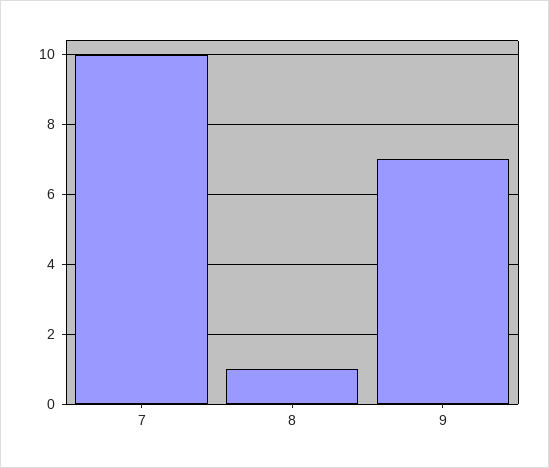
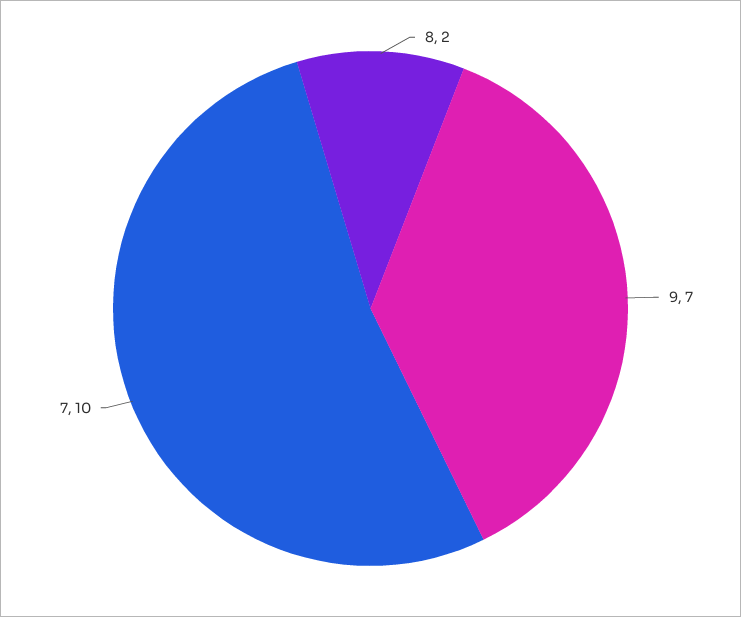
8: 1 -> 2

